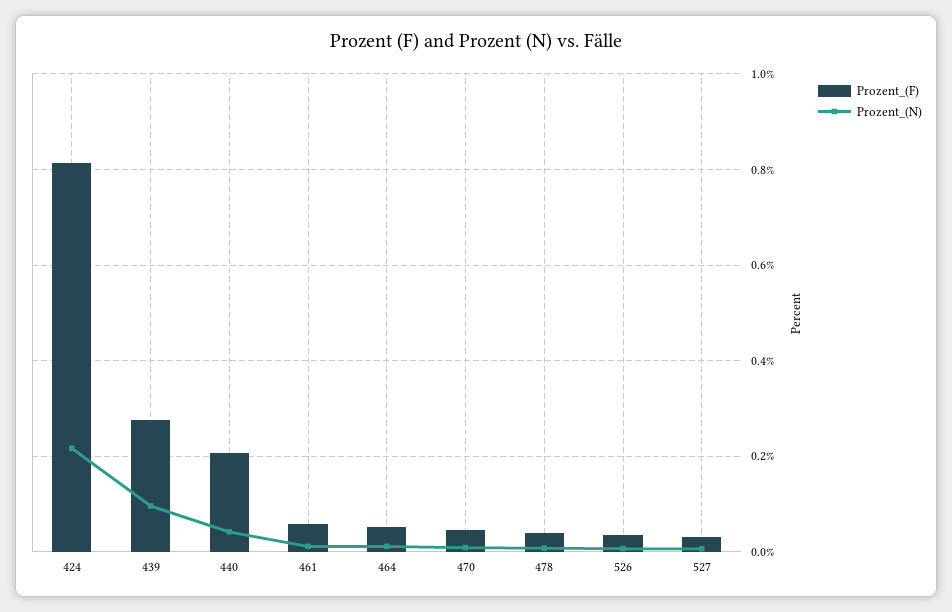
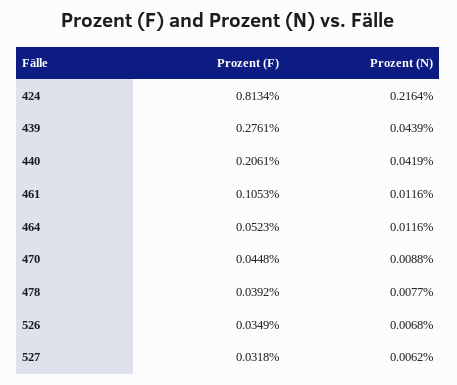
Prozent_(N), 439: 0.1 -> 0.0439
Prozent_(F), 461: 0.06 -> 0.1053

